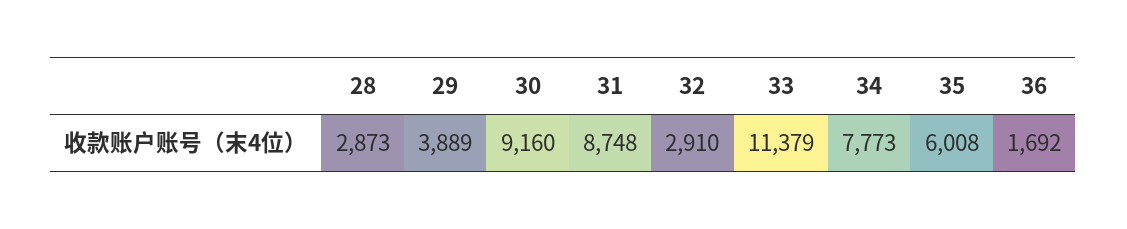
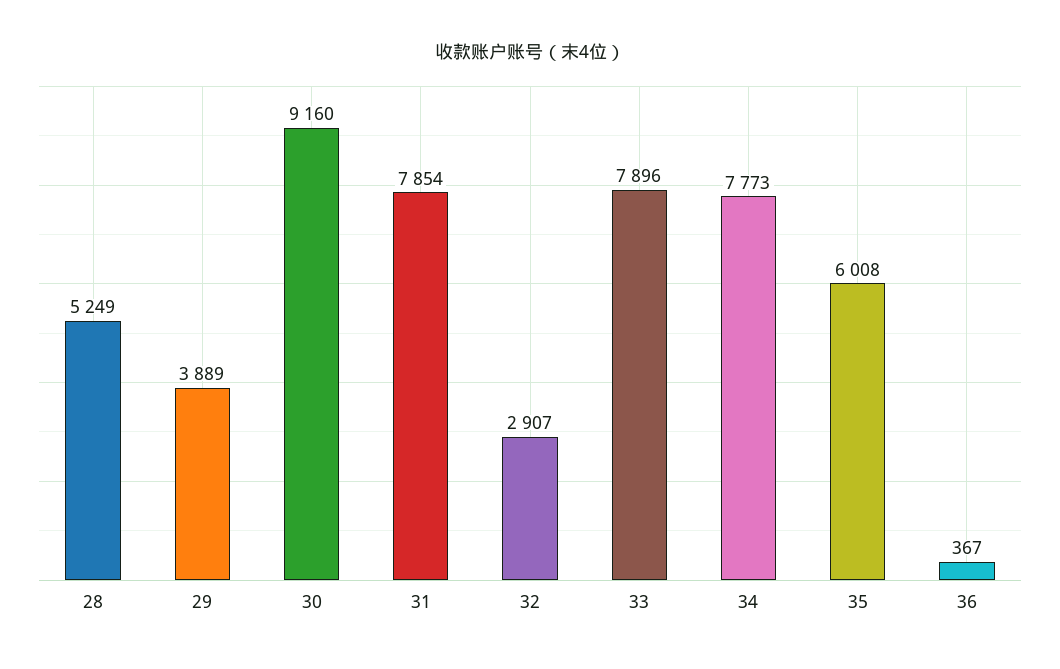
28: 2873 -> 5249
31: 8748 -> 7854
32: 2910 -> 2907
33: 11379 -> 7896
36: 1692 -> 367

